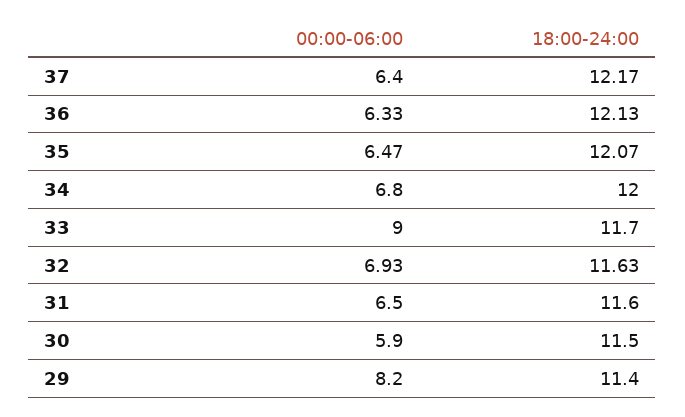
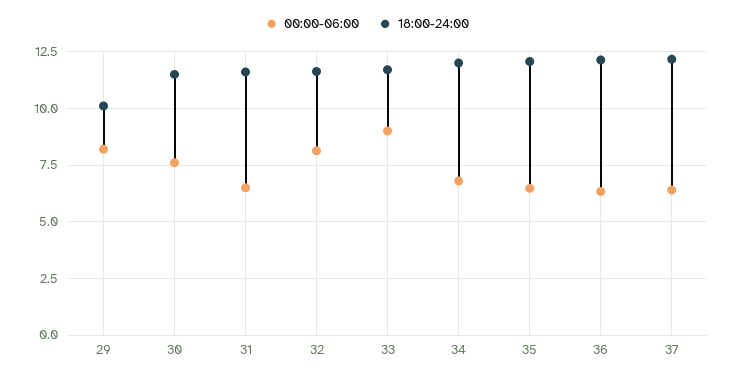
00:00-06:00, 32: 6.93 -> 8
00:00-06:00, 30: 5.9 -> 7.5
18:00-24:00, 29: 11.4 -> 10

